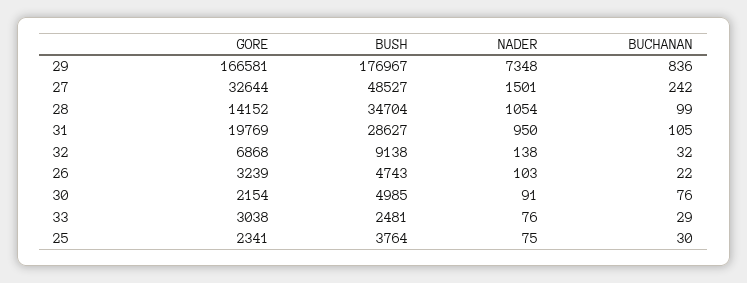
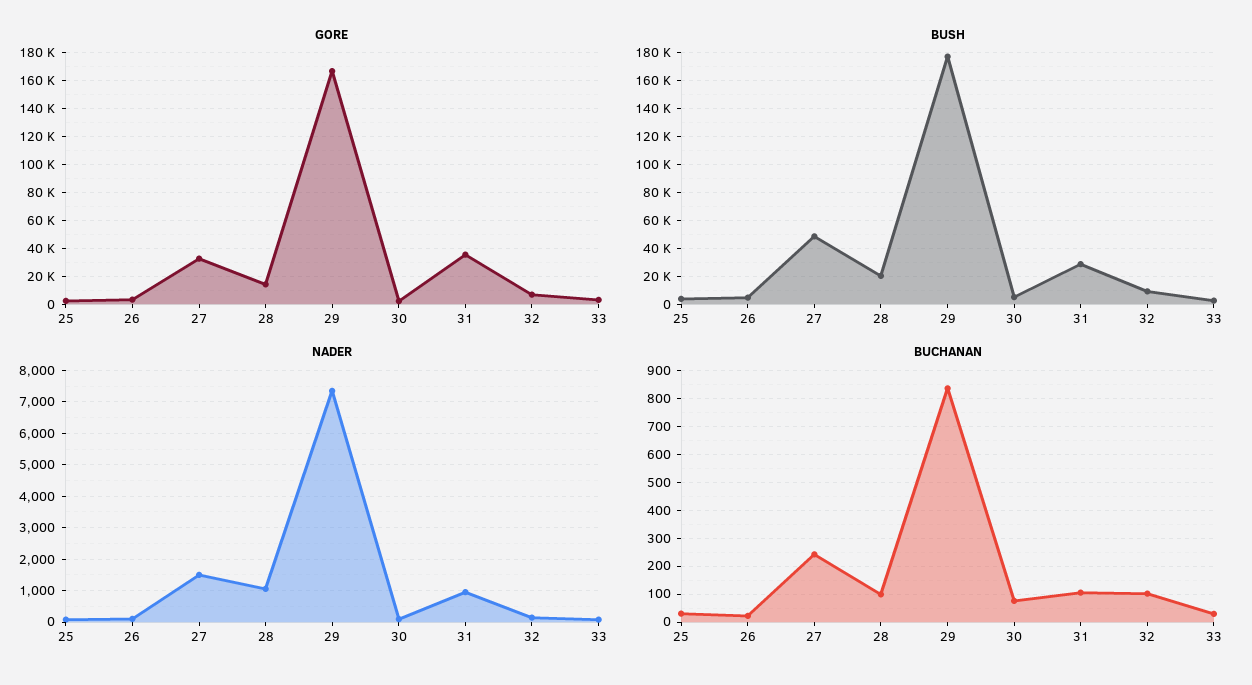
BUSH, 28: 34704 -> 20000
GORE, 31: 19769 -> 35000
BUCHANAN, 32: 32 -> 100

